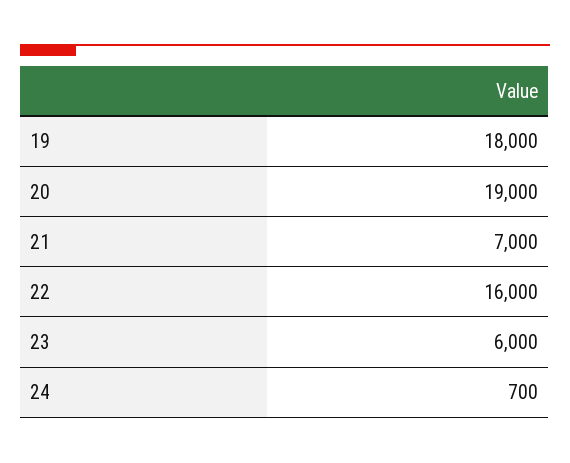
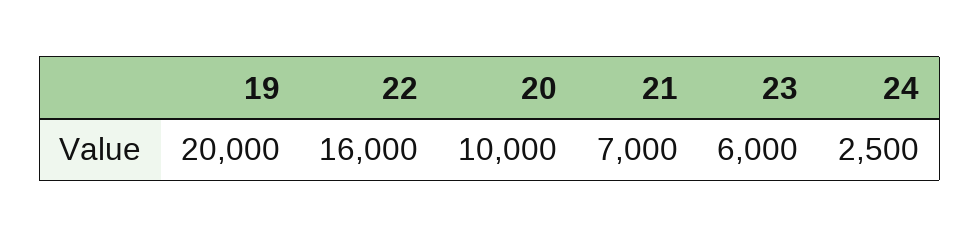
19: 18000 -> 20000
20: 19000 -> 10000
24: 700 -> 2500

